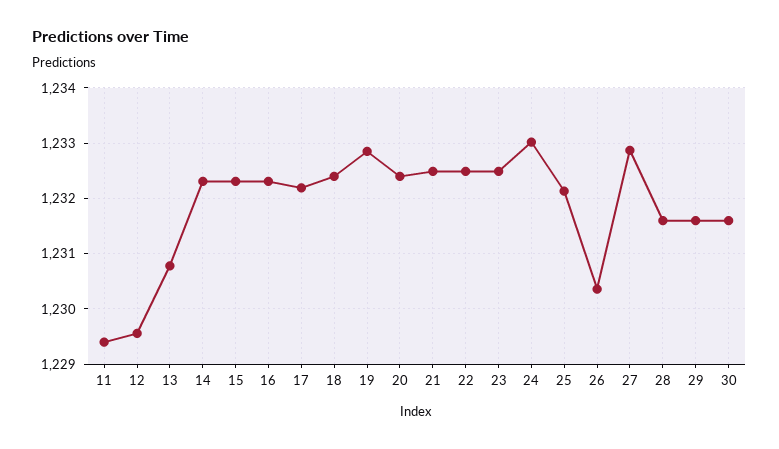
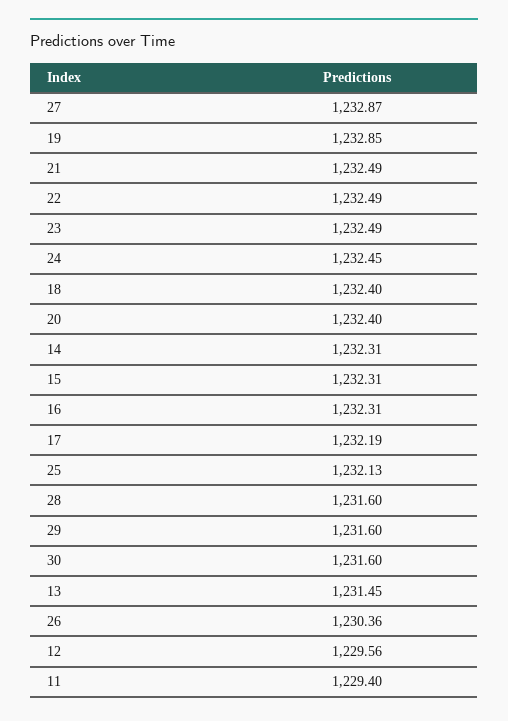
13: 1230.8 -> 1231.45
24: 1233 -> 1232.45

